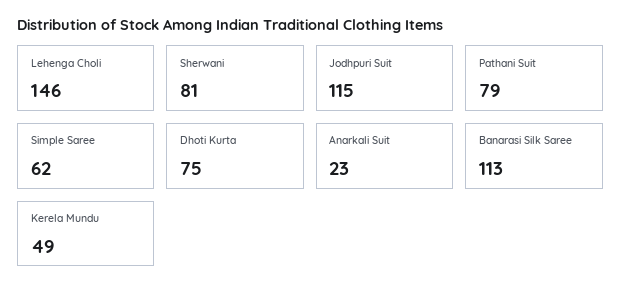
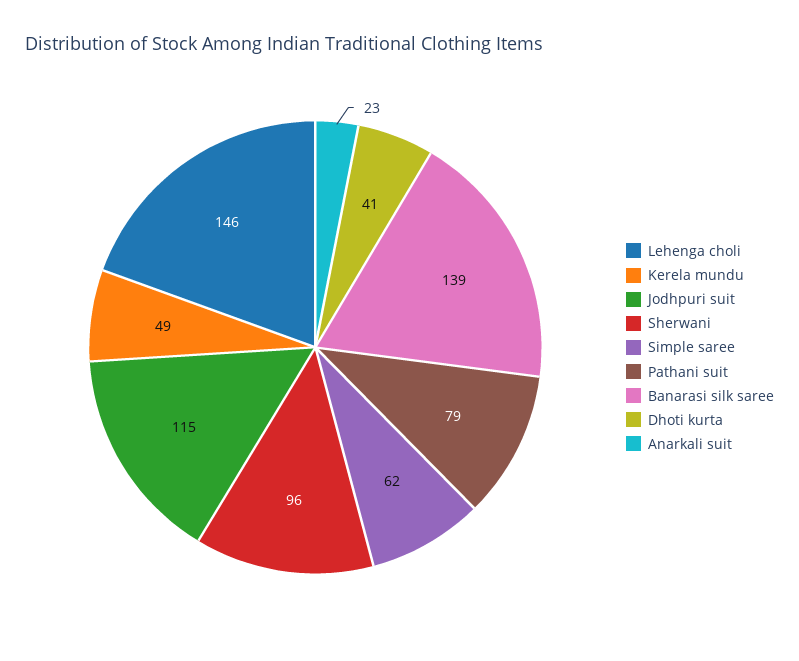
Sherwani: 81 -> 96
Dhoti Kurta: 75 -> 41
Banarasi Silk Saree: 113 -> 139

